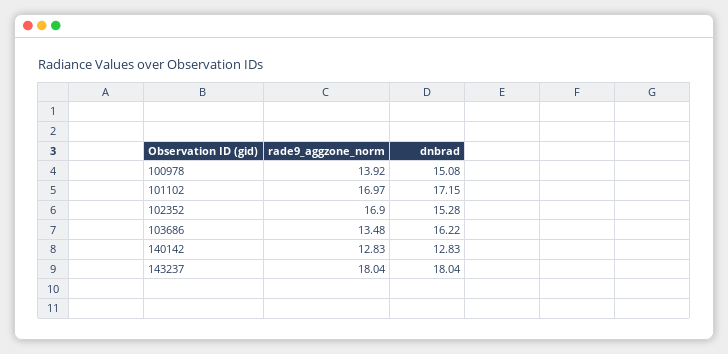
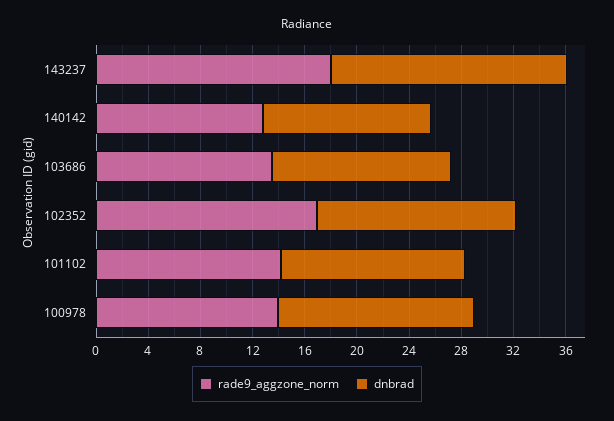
rade9_aggzone_norm, 101102: 16.97 -> 14
dnbrad, 101102: 17.15 -> 14
dnbrad, 103686: 16.22 -> 14

